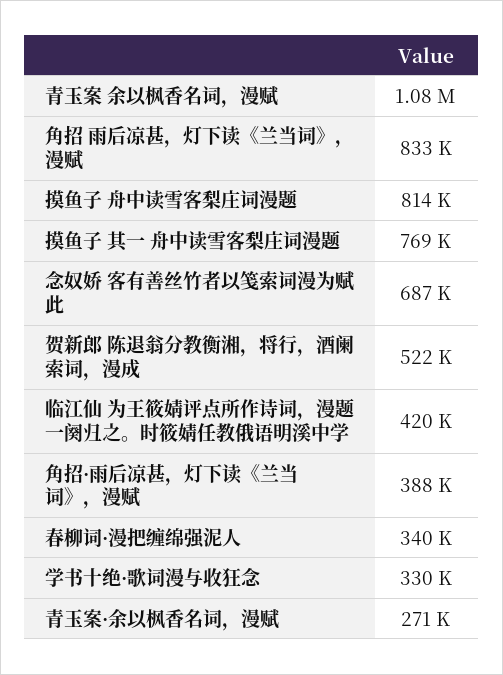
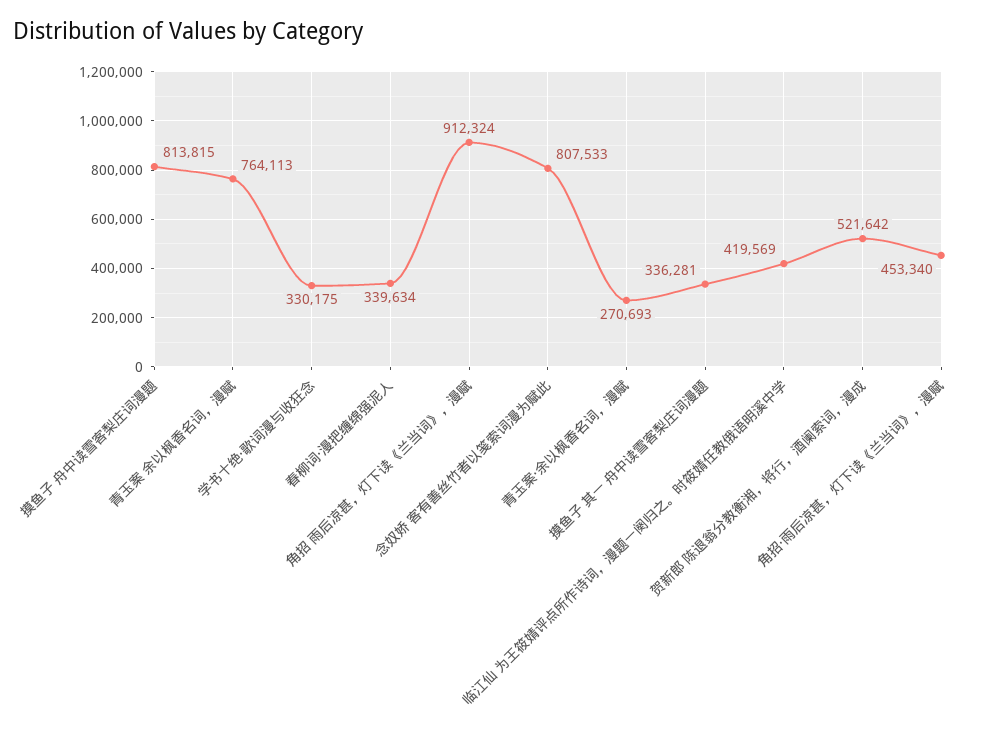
青玉案 余以枫香名词，漫赋: 1080000 -> 764113
角招 雨后凉甚，灯下读《兰当词》，漫赋: 833000 -> 912324
摸鱼子 其一 舟中读雪客梨庄词漫题: 769000 -> 336281
念奴娇 客有善丝竹者以笺索词漫为赋此: 687000 -> 807533
角招·雨后凉甚，灯下读《兰当词》，漫赋: 388000 -> 453340

